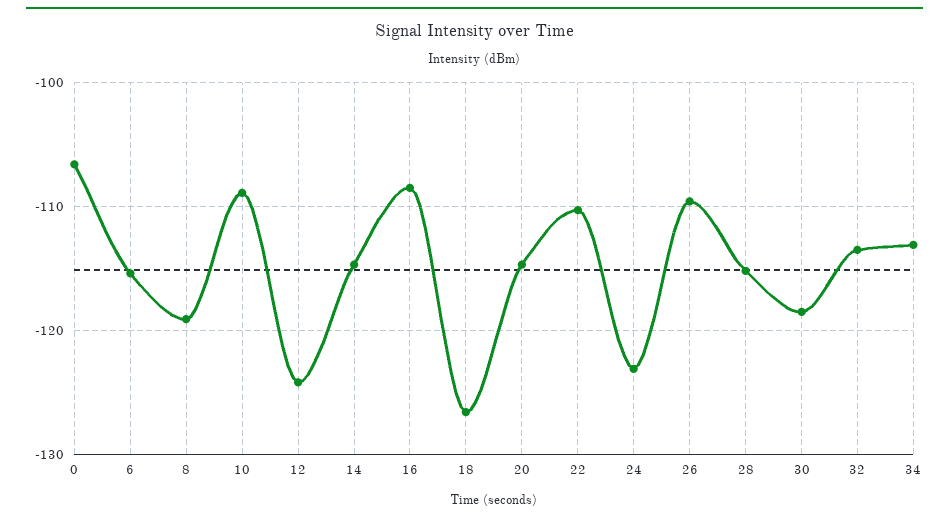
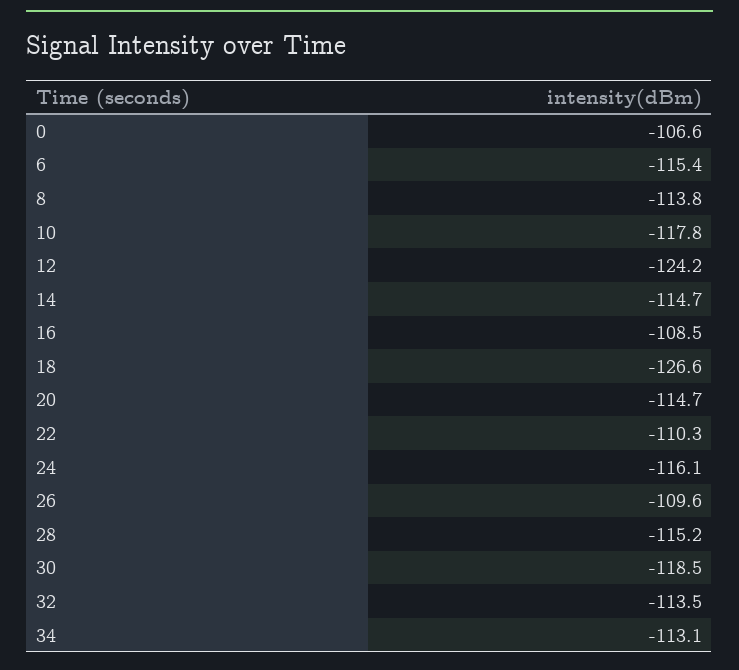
8: -119 -> -113.8
10: -109 -> -117.8
24: -123 -> -116.1

